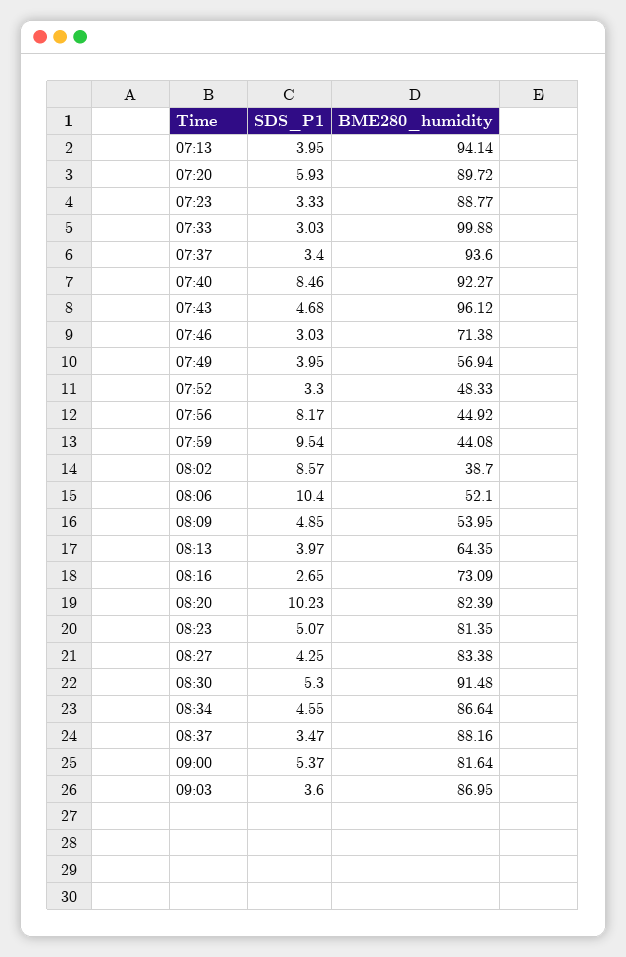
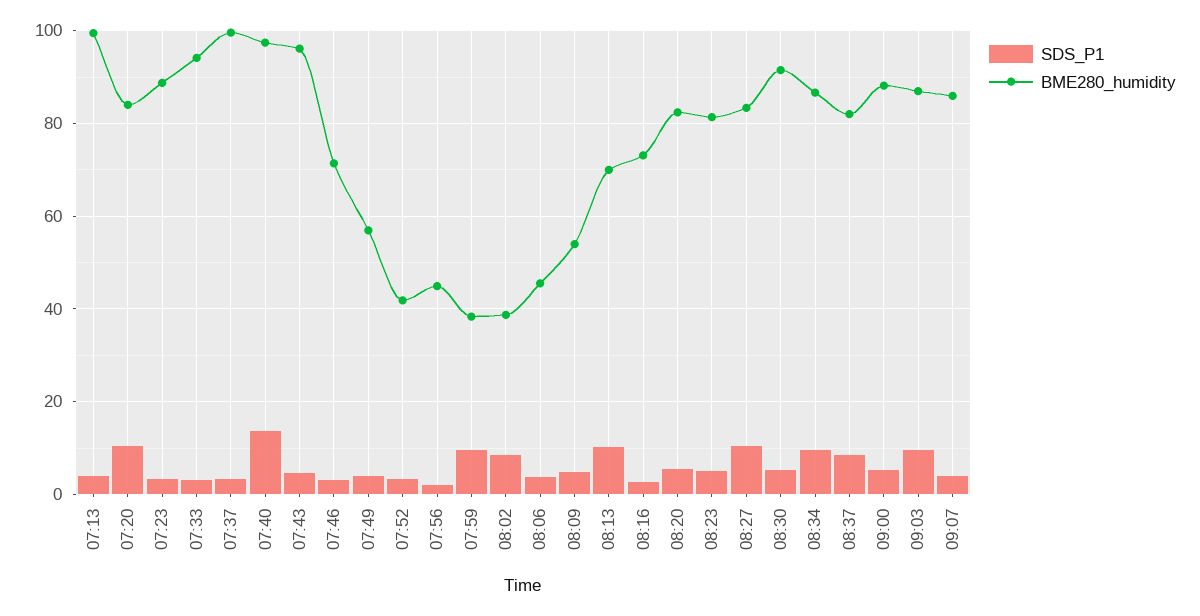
BME280_humidity, 07:13: 94.14 -> 100
SDS_P1, 07:20: 5.93 -> 10
BME280_humidity, 07:20: 89.72 -> 84
BME280_humidity, 07:33: 99.88 -> 94
BME280_humidity, 07:37: 93.6 -> 100
SDS_P1, 07:40: 8.46 -> 14
BME280_humidity, 07:40: 92.27 -> 98
BME280_humidity, 07:52: 48.33 -> 42
SDS_P1, 07:56: 8.17 -> 2
BME280_humidity, 07:59: 44.08 -> 38
SDS_P1, 08:06: 10.4 -> 4
BME280_humidity, 08:06: 52.1 -> 46
SDS_P1, 08:13: 3.97 -> 10
BME280_humidity, 08:13: 64.35 -> 70
SDS_P1, 08:20: 10.23 -> 6
SDS_P1, 08:27: 4.25 -> 10
SDS_P1, 08:34: 4.55 -> 10
SDS_P1, 08:37: 3.47 -> 8
BME280_humidity, 08:37: 88.16 -> 82
BME280_humidity, 09:00: 81.64 -> 88
SDS_P1, 09:03: 3.6 -> 10
SDS_P1, 09:07: none -> 4
BME280_humidity, 09:07: none -> 86

